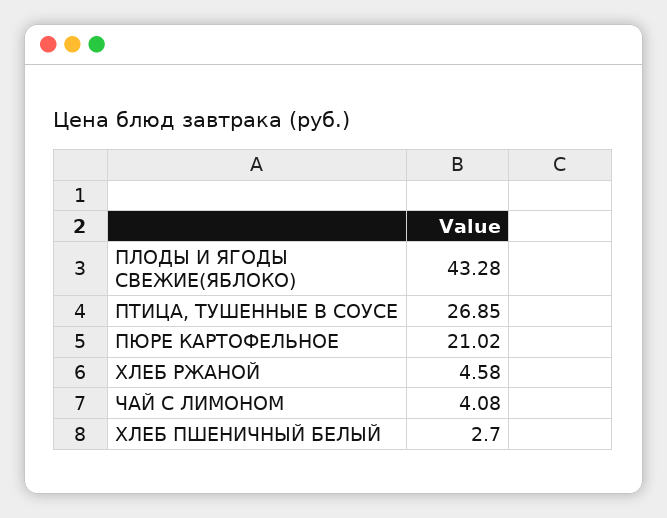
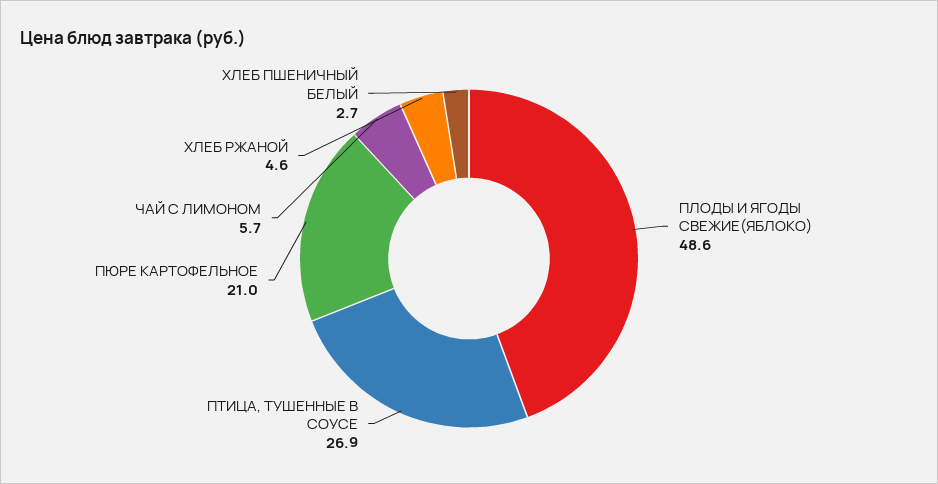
ПЛОДЫ И ЯГОДЫ СВЕЖИЕ(ЯБЛОКО): 43.28 -> 48.6
ЧАЙ С ЛИМОНОМ: 4.08 -> 5.7

